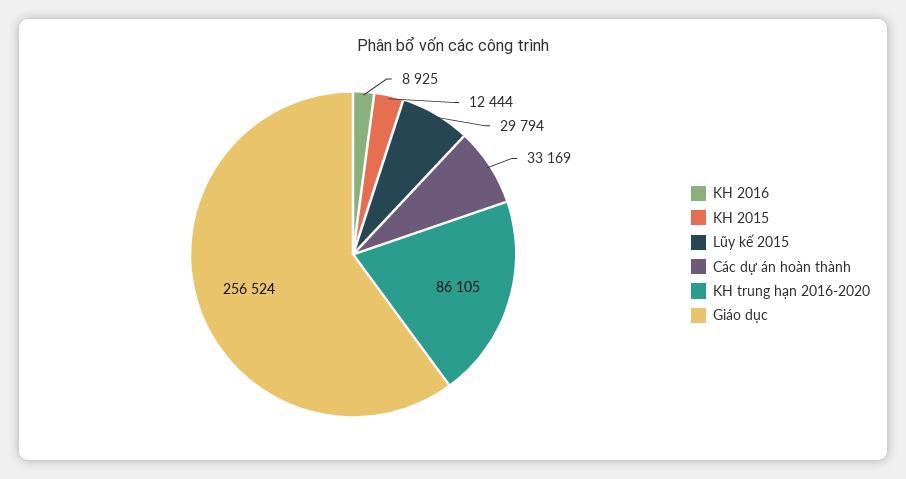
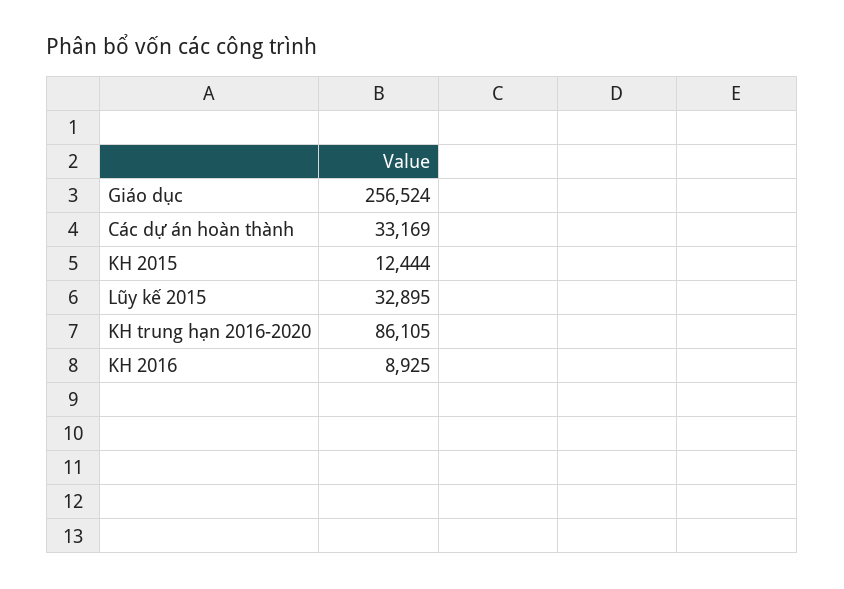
Lũy kế 2015: 29794 -> 32895

